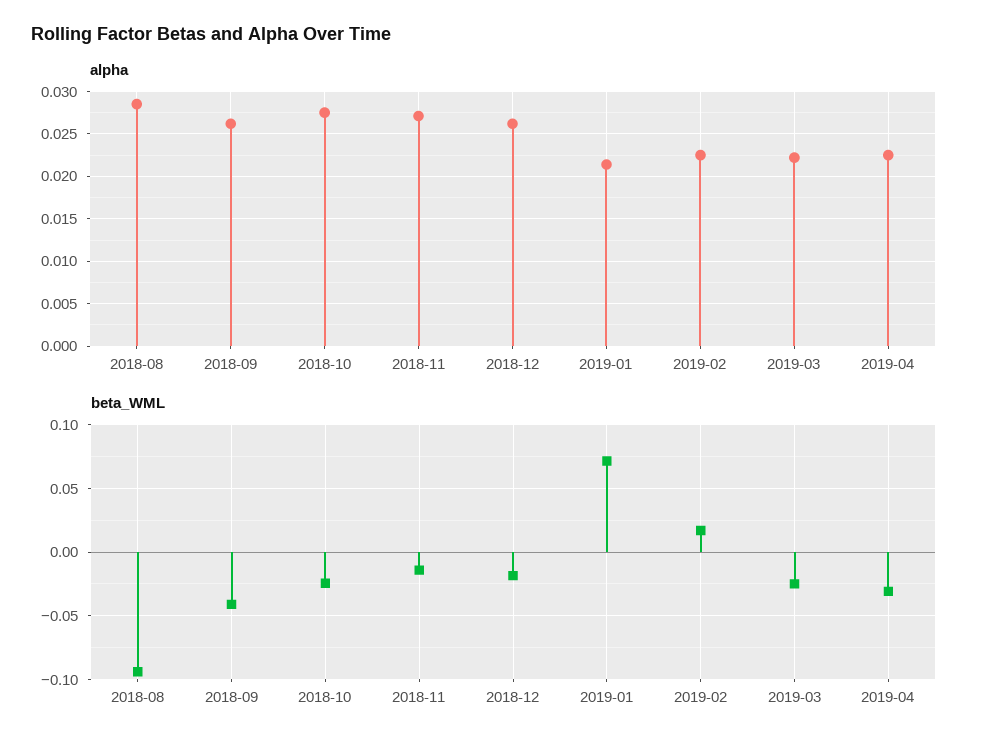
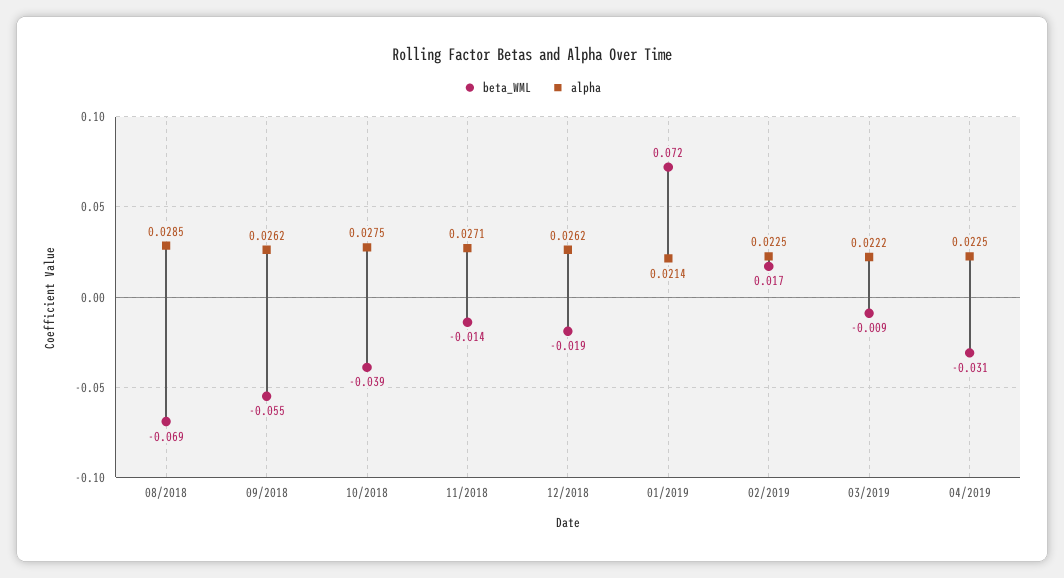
beta_WML, 2018-08: -0.095 -> -0.069
beta_WML, 2018-09: -0.04 -> -0.055
beta_WML, 2018-10: -0.025 -> -0.039
beta_WML, 2019-03: -0.025 -> -0.009

